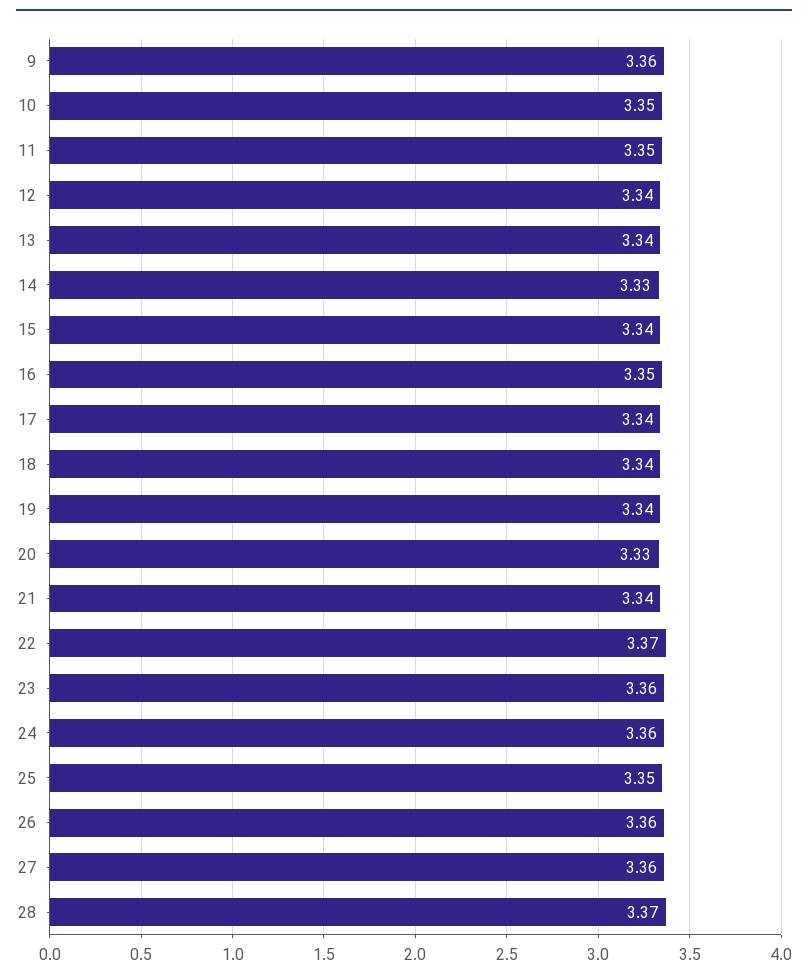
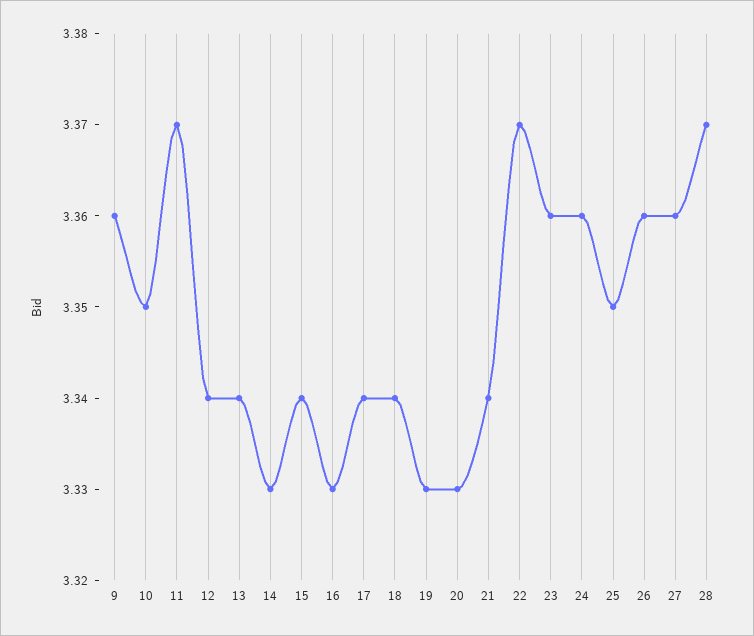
11: 3.35 -> 3.37
16: 3.35 -> 3.33
19: 3.34 -> 3.33

